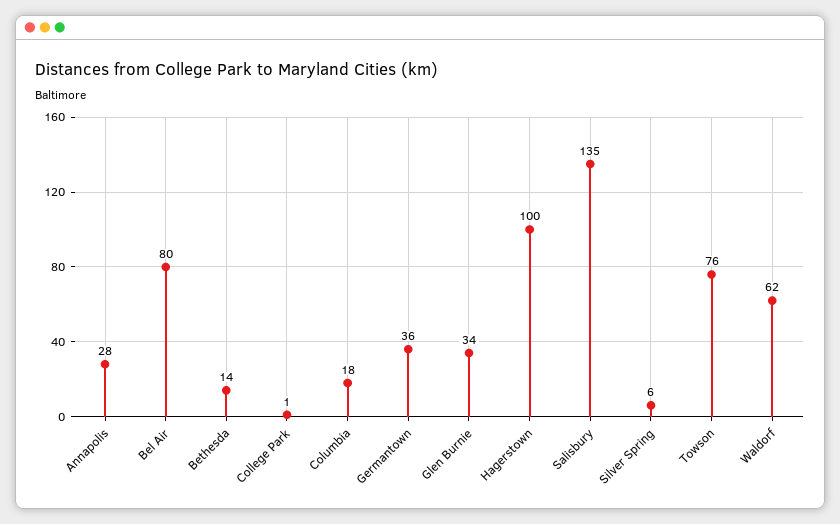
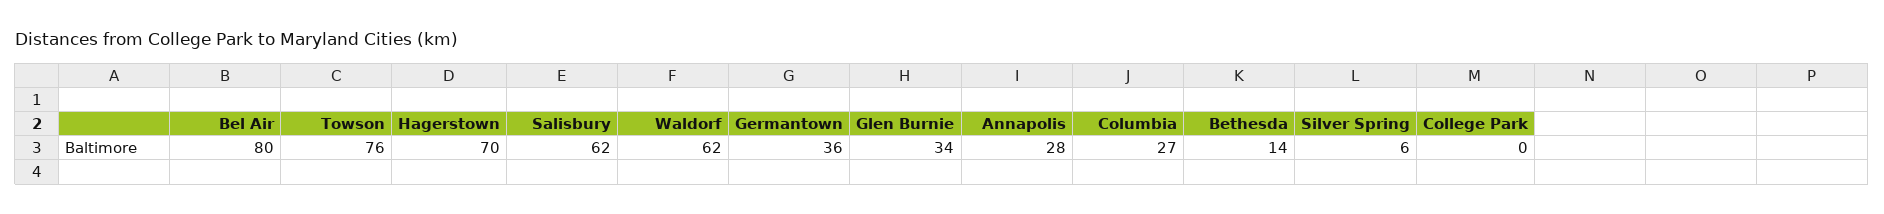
College Park: 1 -> 0
Columbia: 18 -> 27
Hagerstown: 100 -> 70
Salisbury: 135 -> 62

